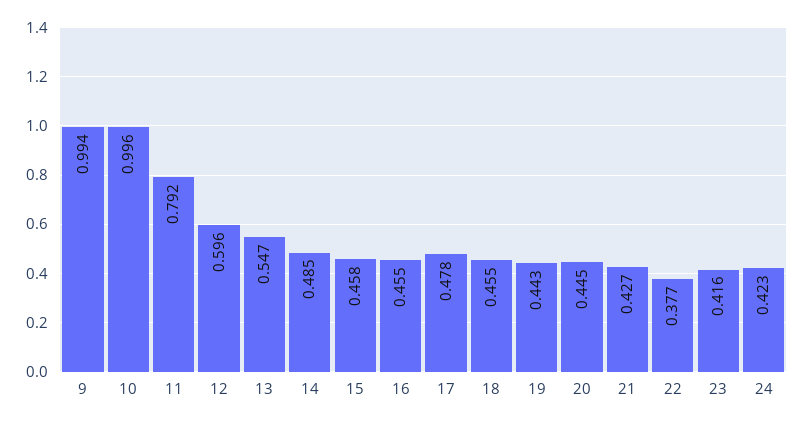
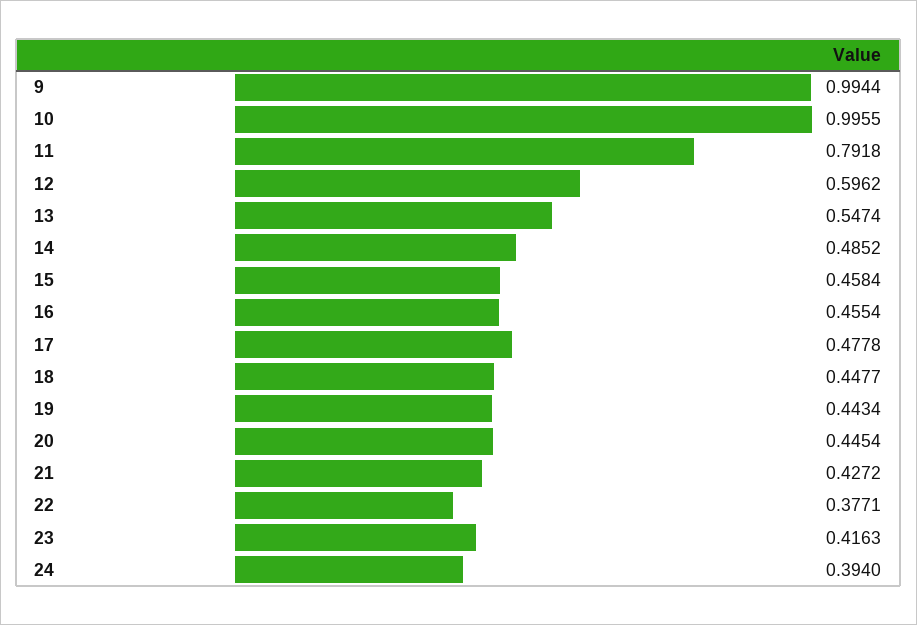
18: 0.455 -> 0.4477
24: 0.423 -> 0.394

